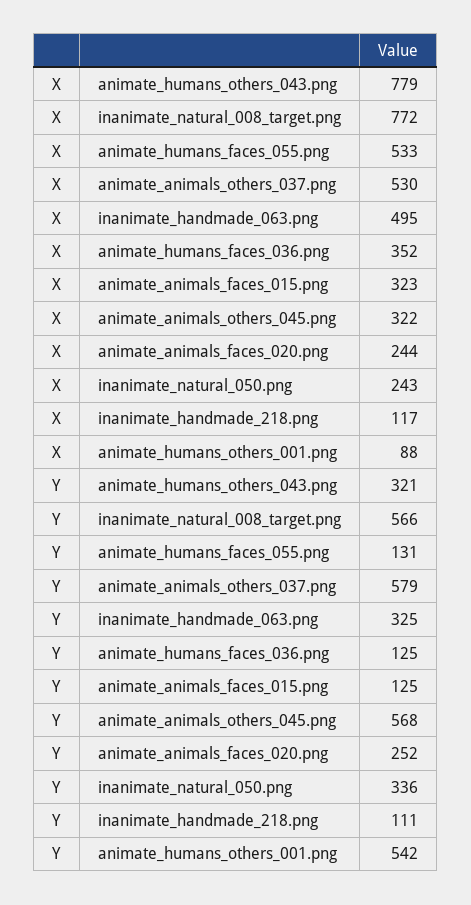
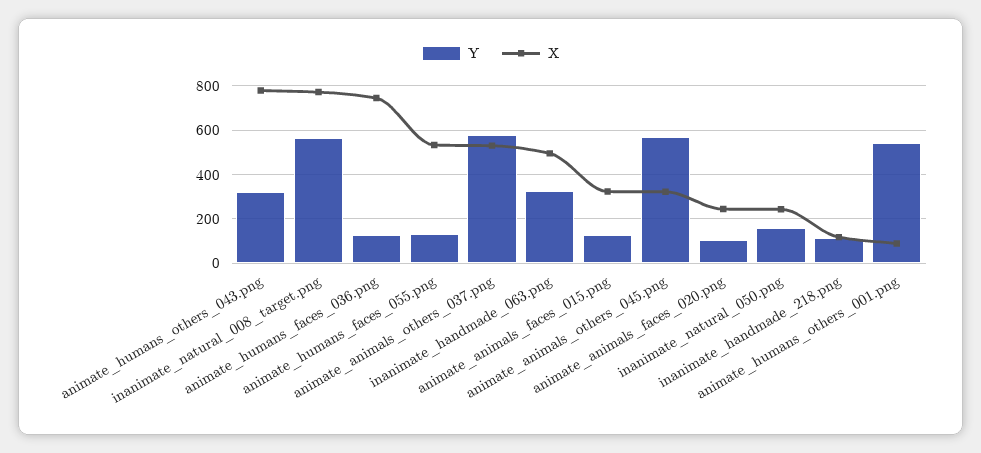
X, animate_humans_faces_036.png: 352 -> 750
Y, animate_animals_faces_020.png: 252 -> 100
Y, inanimate_natural_050.png: 336 -> 150

